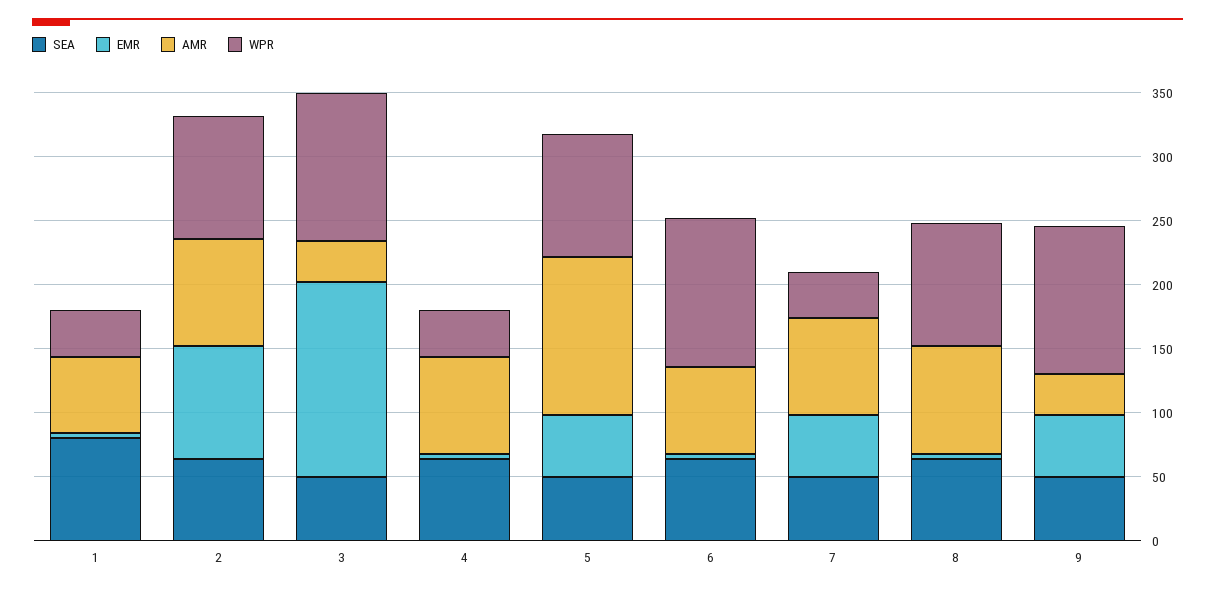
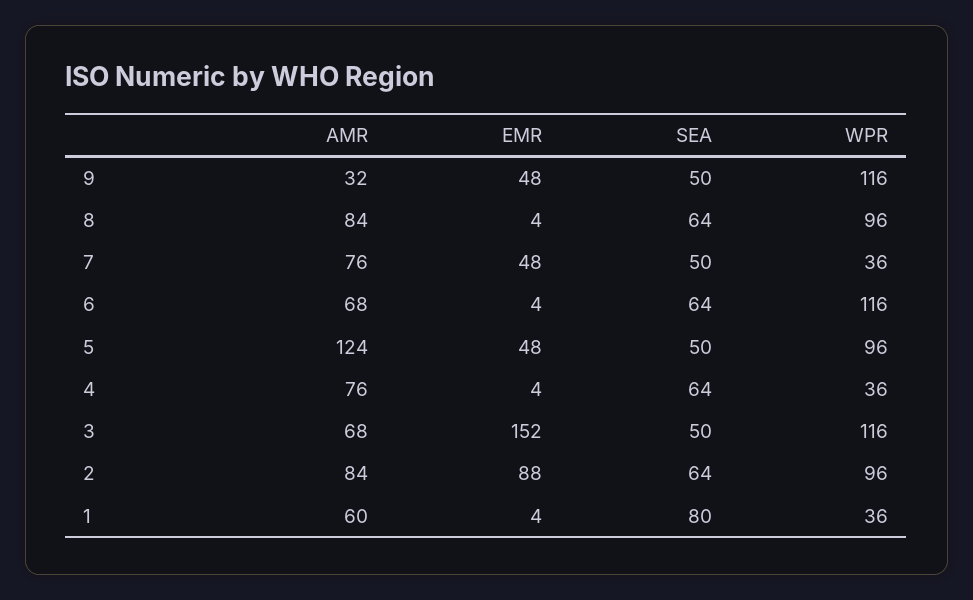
AMR, 3: 30 -> 68

